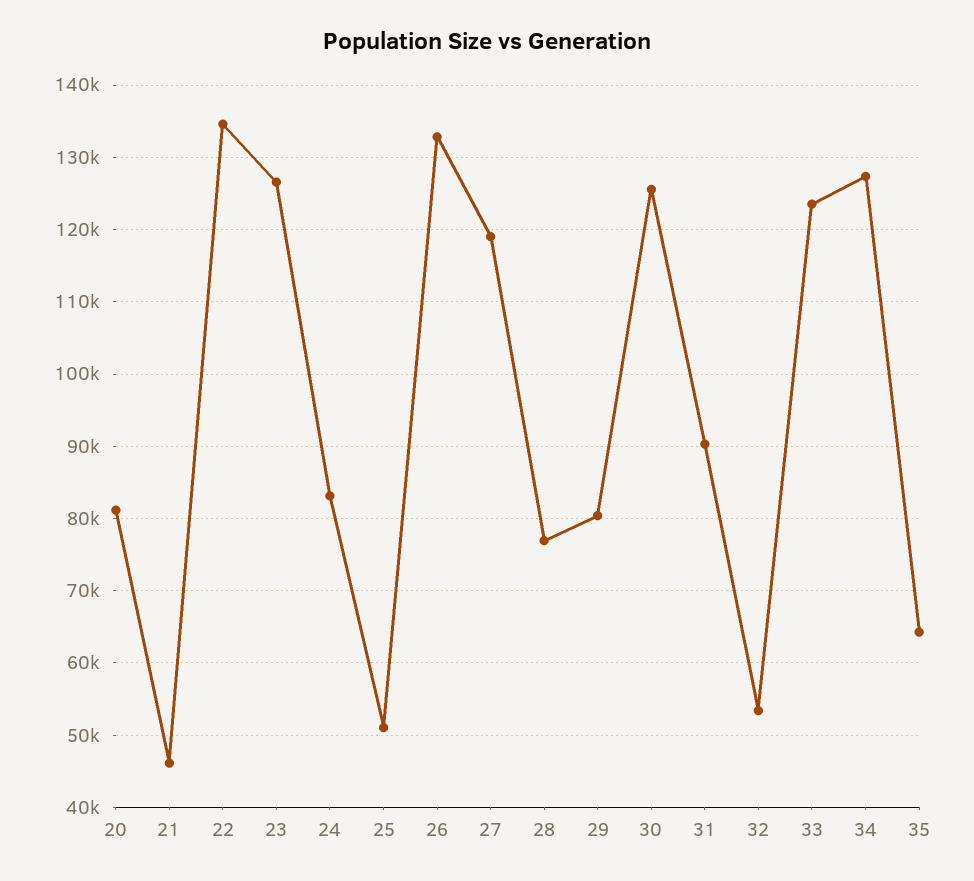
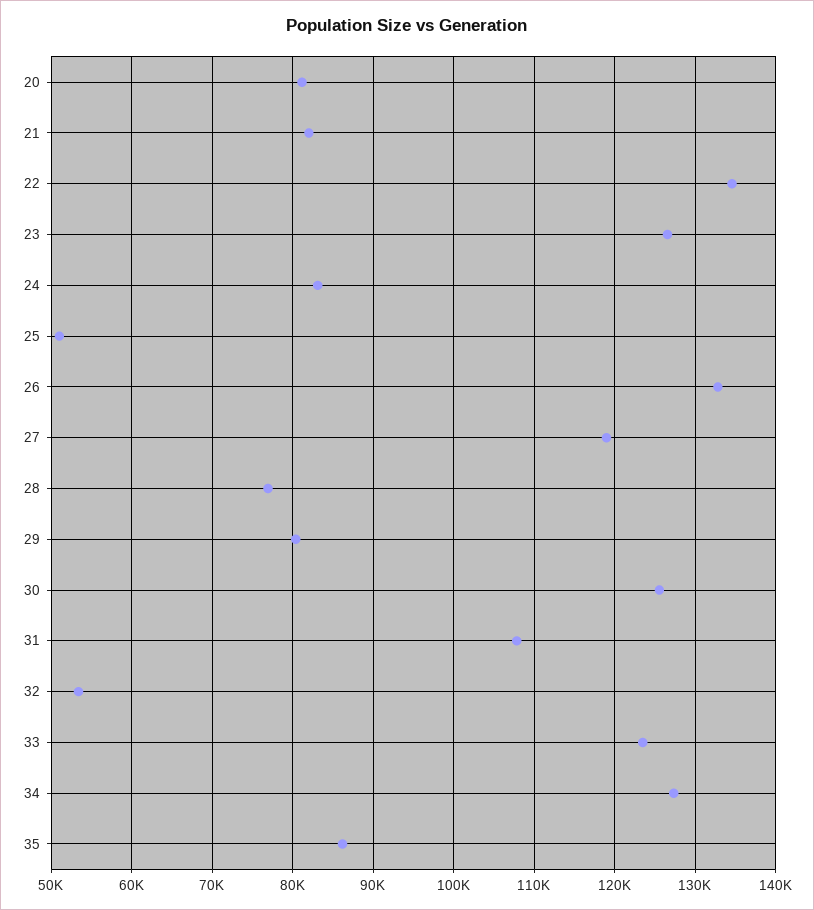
21: 46000 -> 82000
31: 90000 -> 108000
35: 64000 -> 86000

